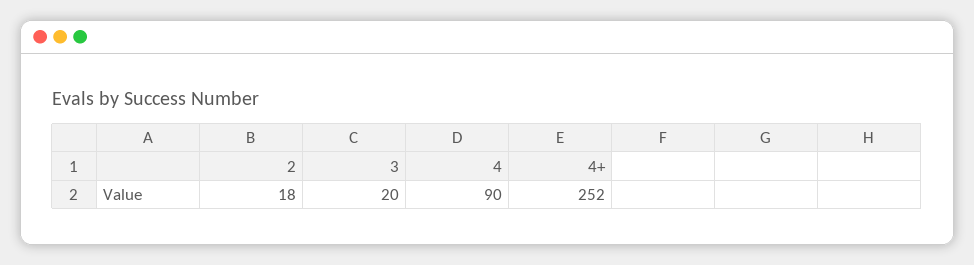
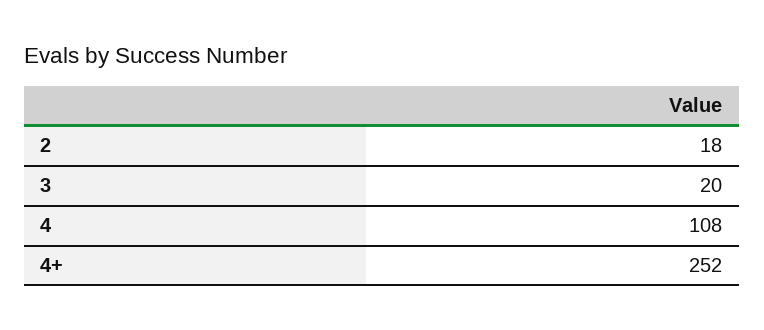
4: 90 -> 108

